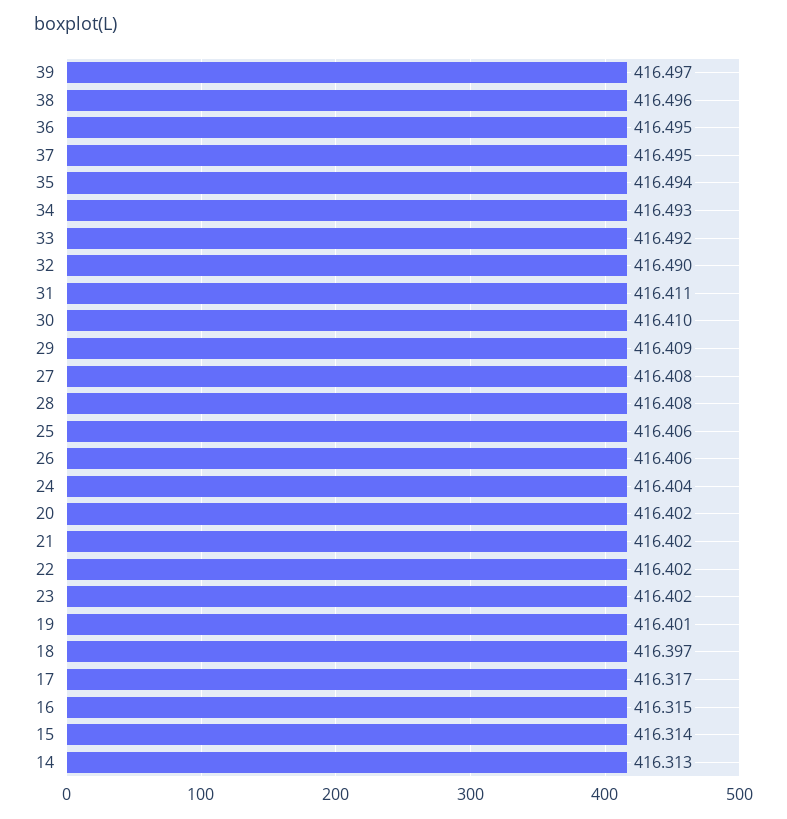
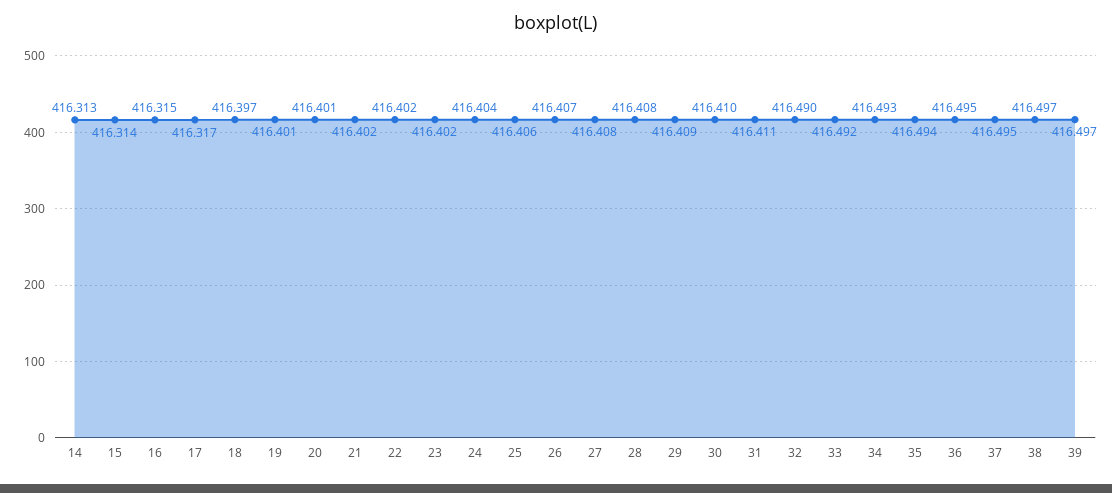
38: 416.496 -> 416.497
26: 416.406 -> 416.407
20: 416.402 -> 416.401

